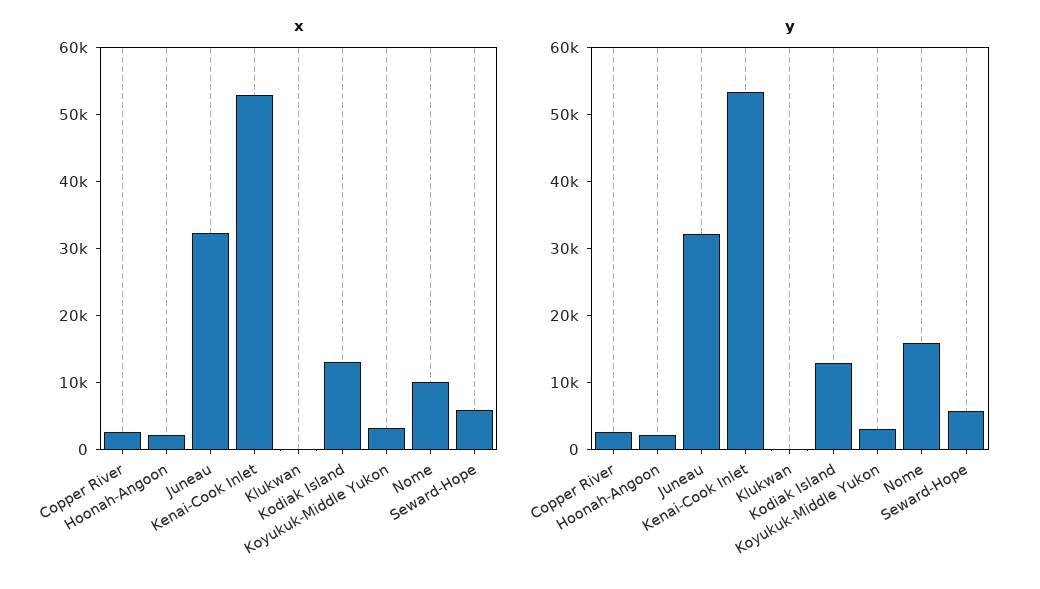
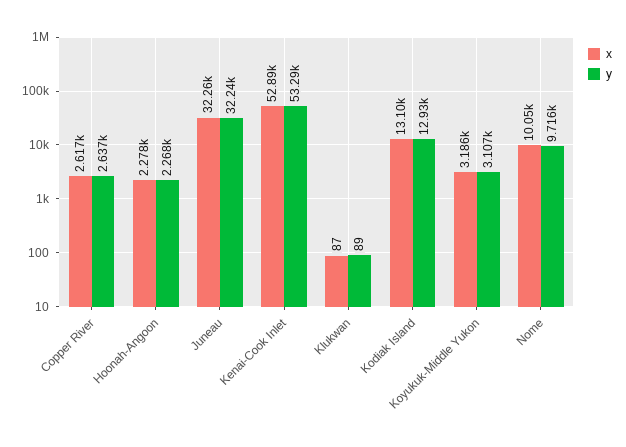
x, Seward-Hope: 6000 -> none
y, Nome: 16000 -> 9716
y, Seward-Hope: 6000 -> none

